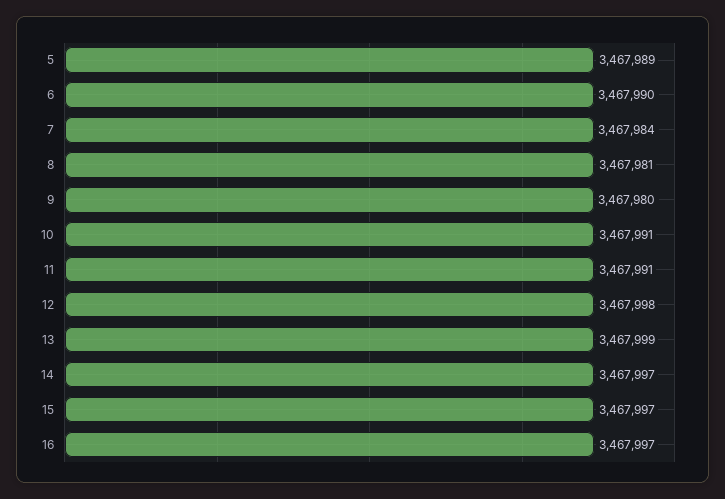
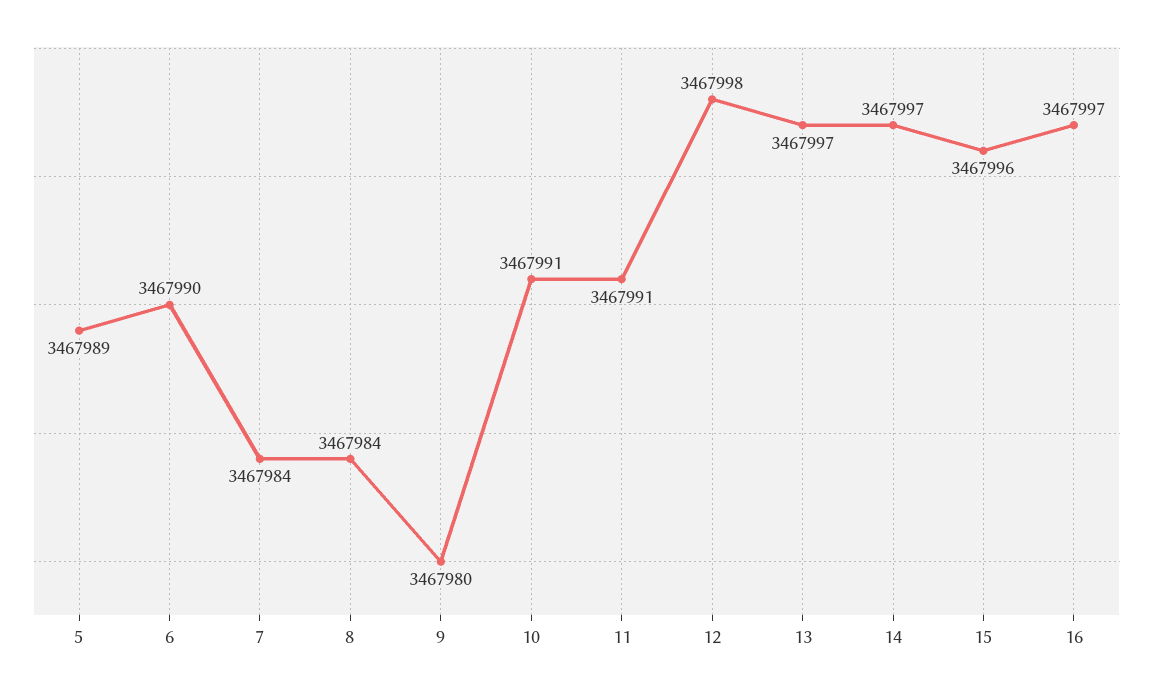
8: 3467981 -> 3467984
13: 3467999 -> 3467997
15: 3467997 -> 3467996

